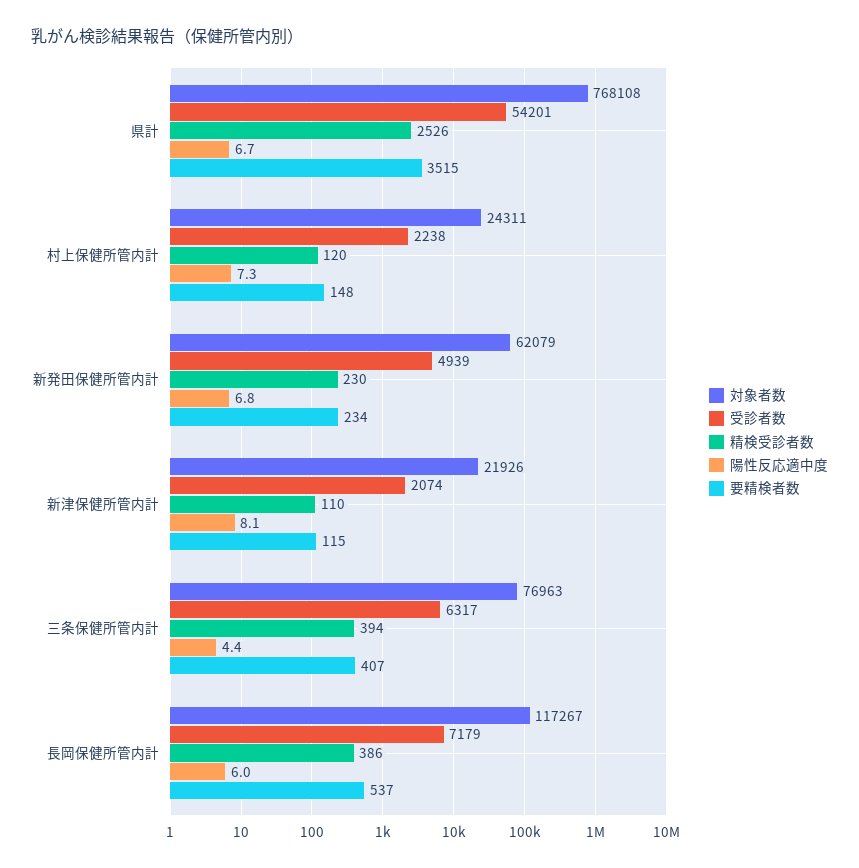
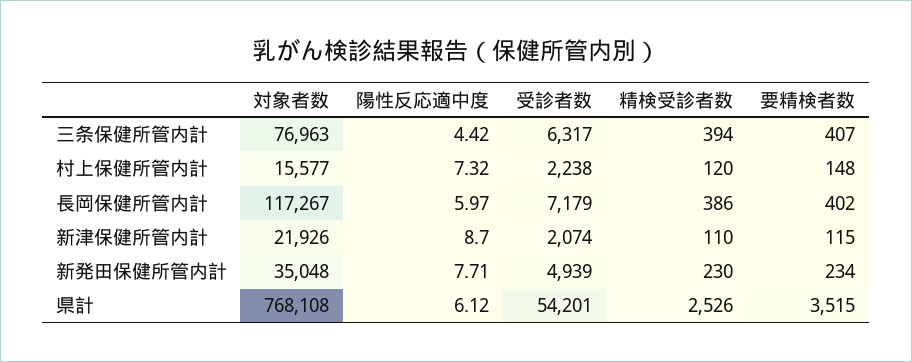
陽性反応適中度, 県計: 6.7 -> 6.12
対象者数, 村上保健所管内計: 24311 -> 15577
対象者数, 新発田保健所管内計: 62079 -> 35048
陽性反応適中度, 新発田保健所管内計: 6.8 -> 7.71
陽性反応適中度, 新津保健所管内計: 8.1 -> 8.7
要精検者数, 長岡保健所管内計: 537 -> 402

